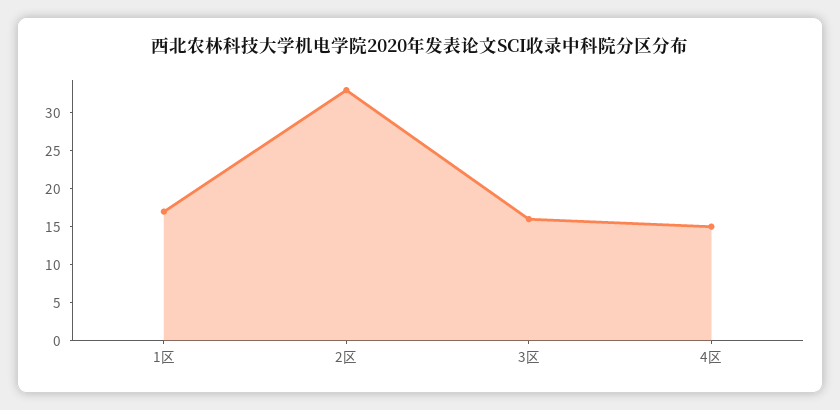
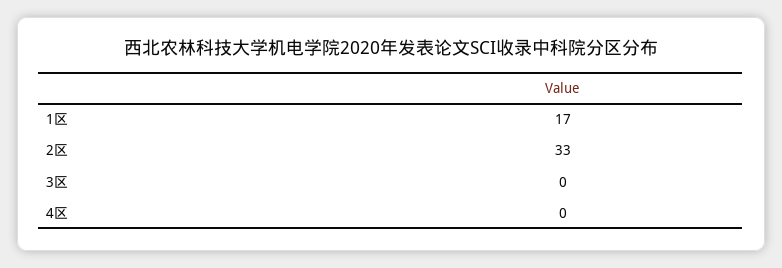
3区: 15 -> 0
4区: 15 -> 0

